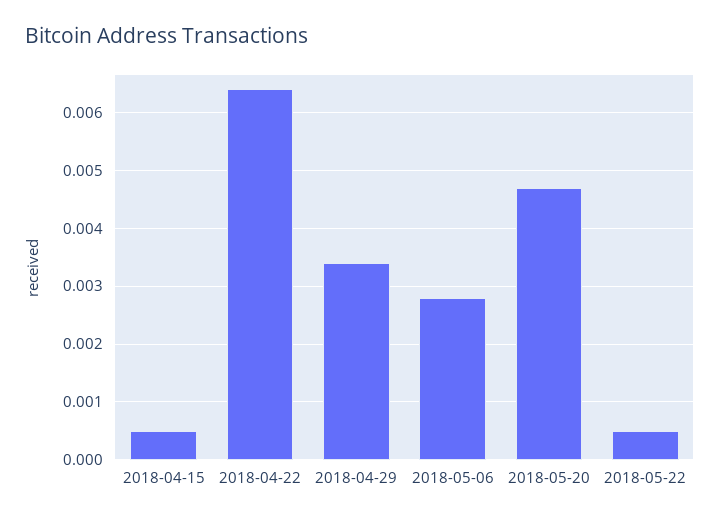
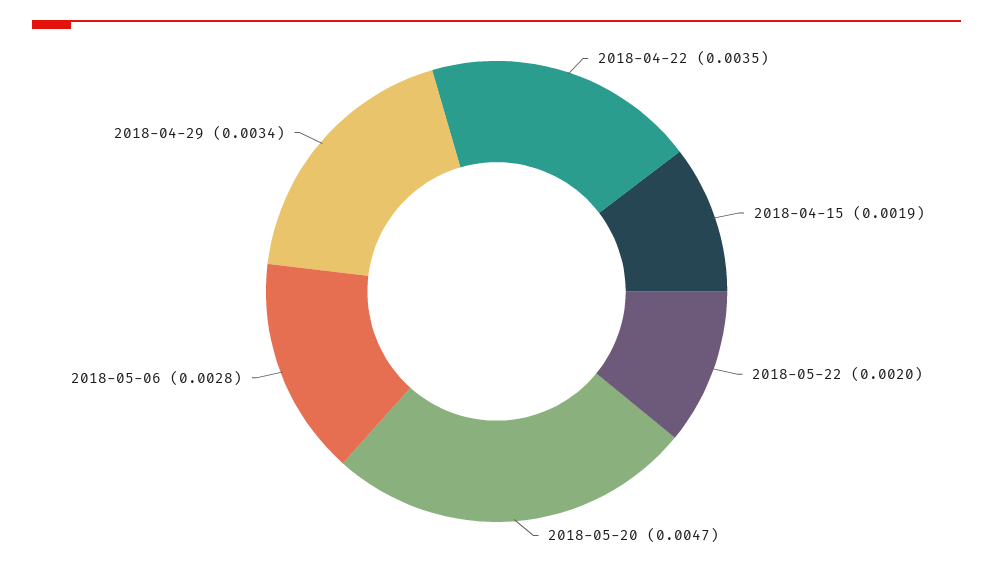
2018-04-15: 0.0005 -> 0.0019
2018-04-22: 0.0065 -> 0.0035
2018-05-22: 0.0005 -> 0.002

